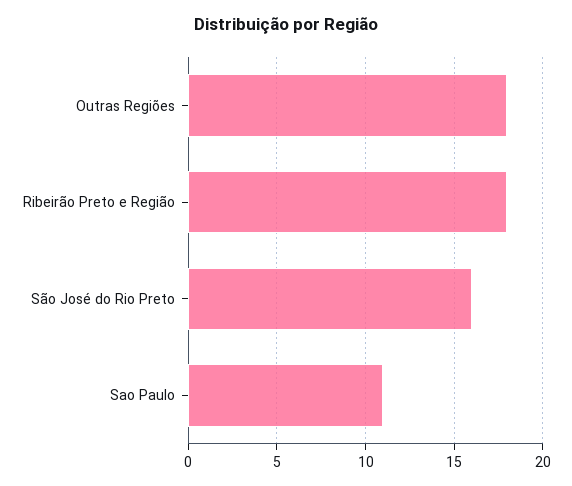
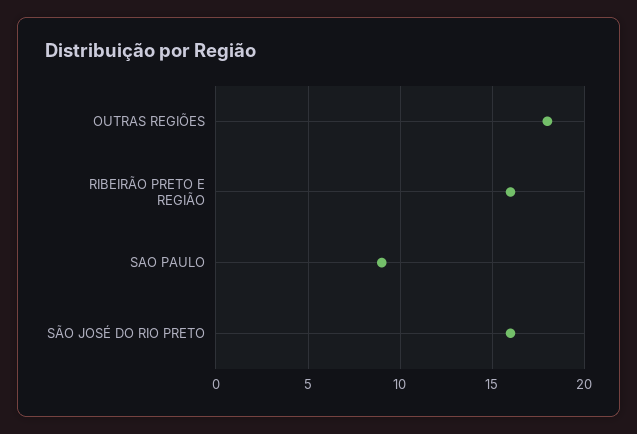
Ribeirão Preto e Região: 18 -> 16
Sao Paulo: 11 -> 9

